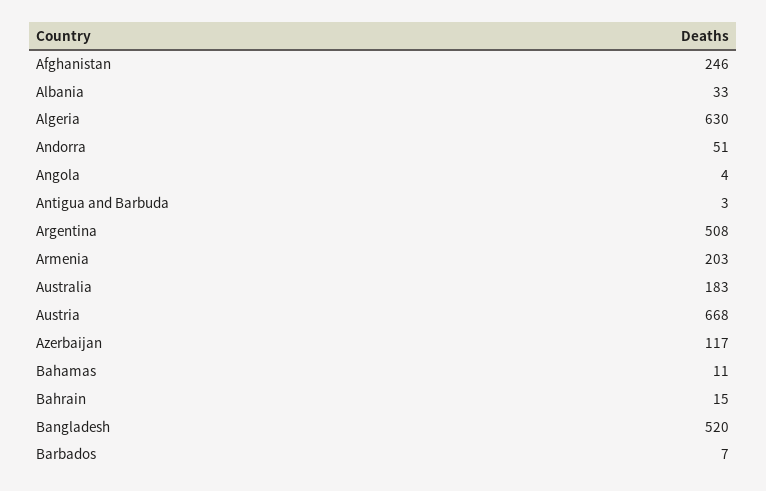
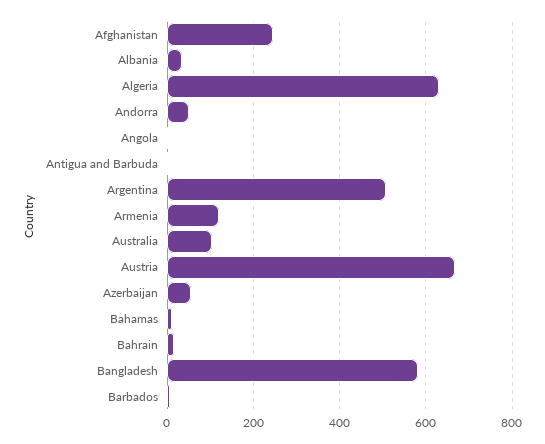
Armenia: 203 -> 120
Australia: 183 -> 100
Azerbaijan: 117 -> 60
Bangladesh: 520 -> 580

